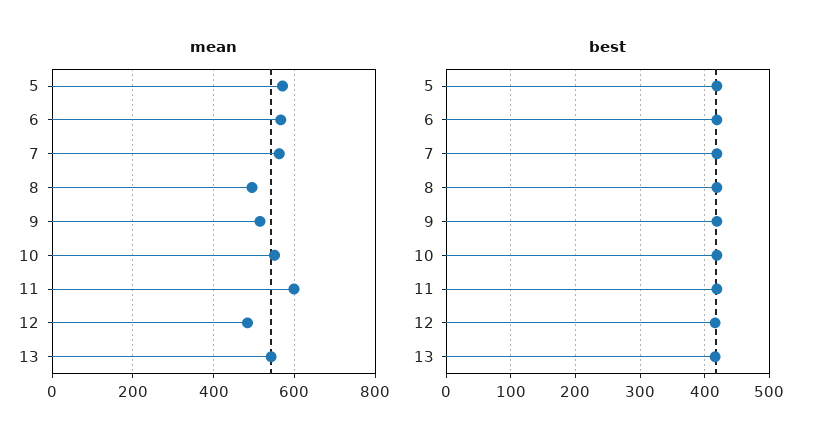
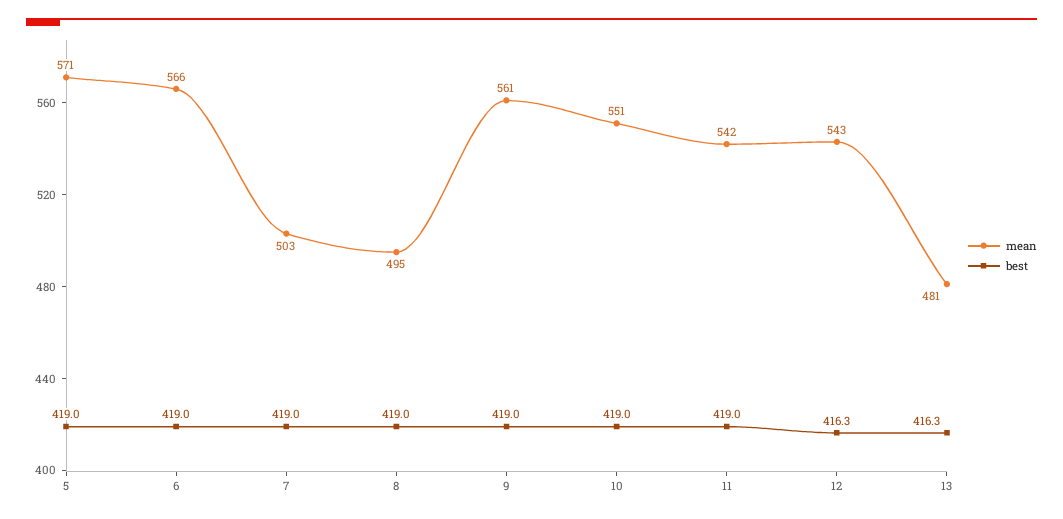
mean, 7: 560 -> 503
mean, 9: 520 -> 561
mean, 11: 600 -> 542
mean, 12: 480 -> 543
mean, 13: 540 -> 481

